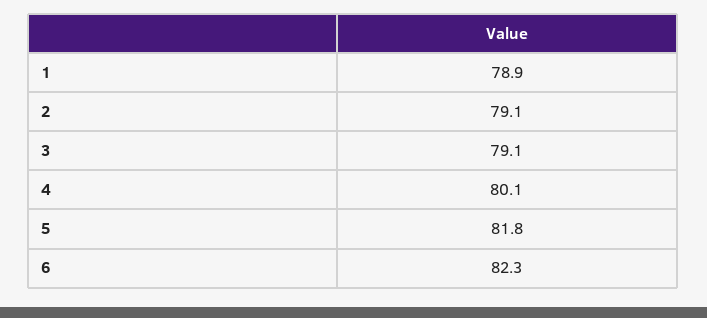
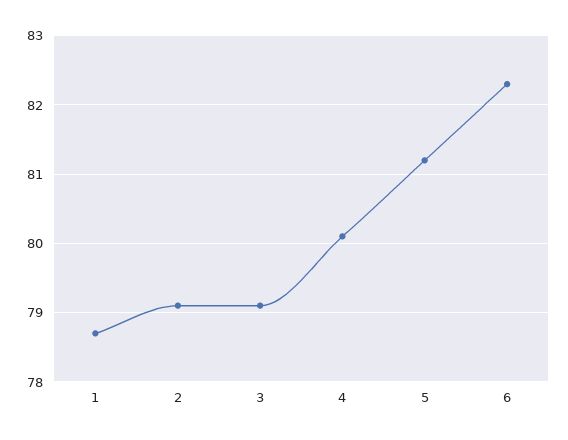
1: 78.9 -> 78.7
5: 81.8 -> 81.2

